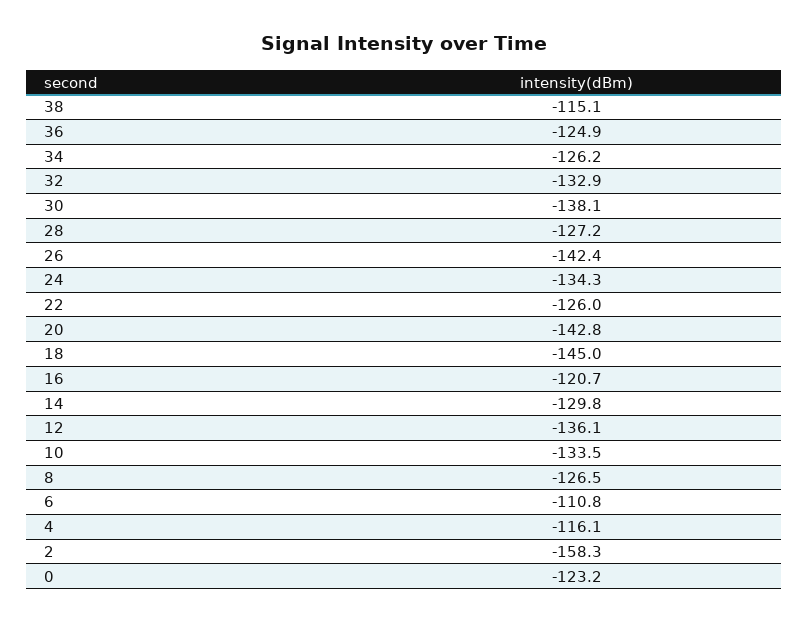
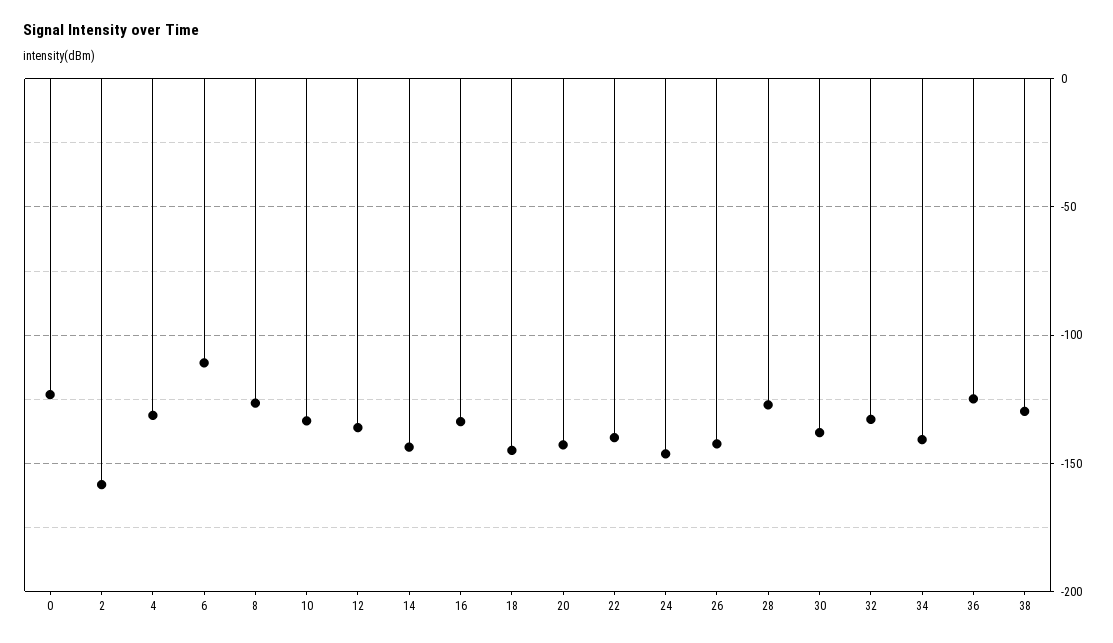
38: -115.1 -> -130
34: -126.2 -> -140
24: -134.3 -> -145
22: -126 -> -140
16: -120.7 -> -135
14: -129.8 -> -145
4: -116.1 -> -130

